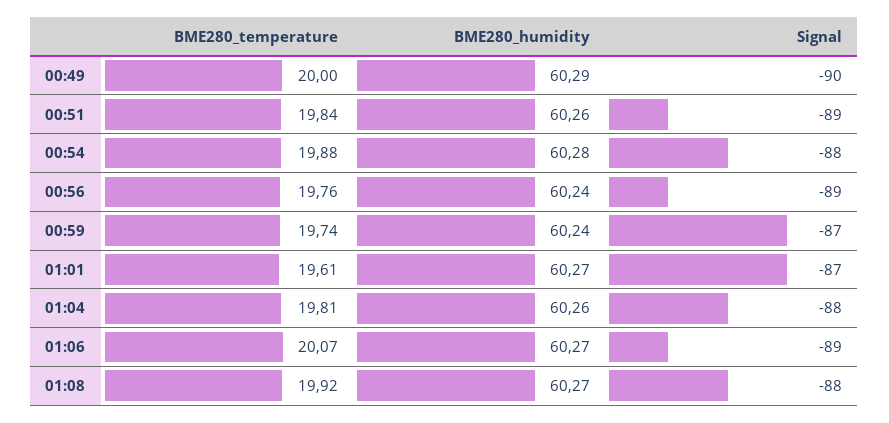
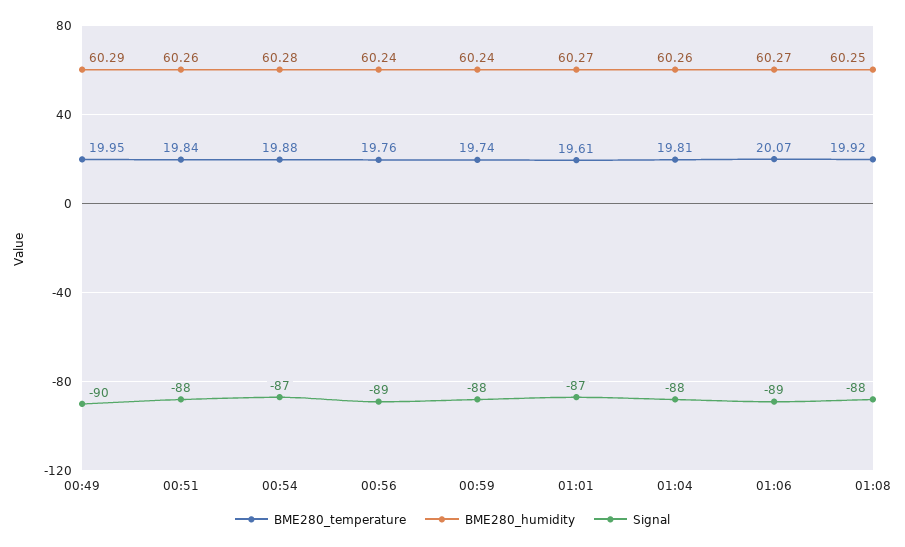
BME280_temperature, 00:49: 20 -> 19.95
Signal, 00:51: -89 -> -88
Signal, 00:54: -88 -> -87
Signal, 00:59: -87 -> -88
BME280_humidity, 01:08: 60.27 -> 60.25

